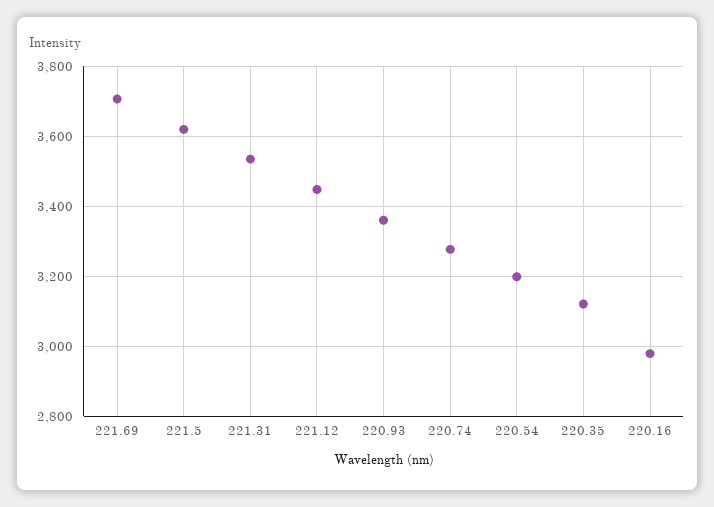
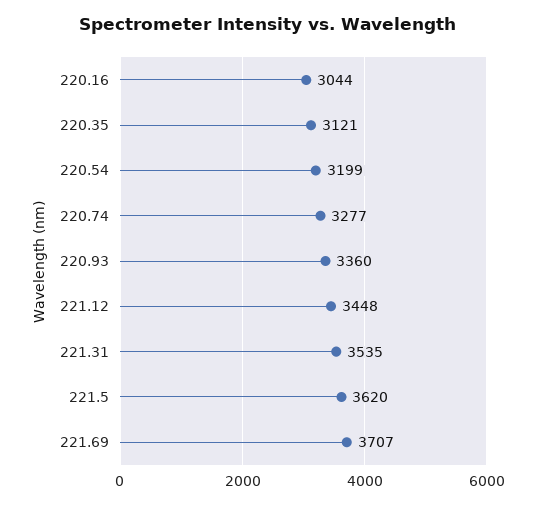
220.16: 2980 -> 3044

